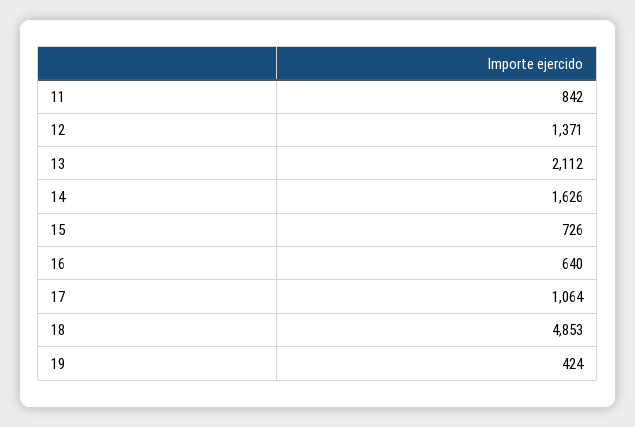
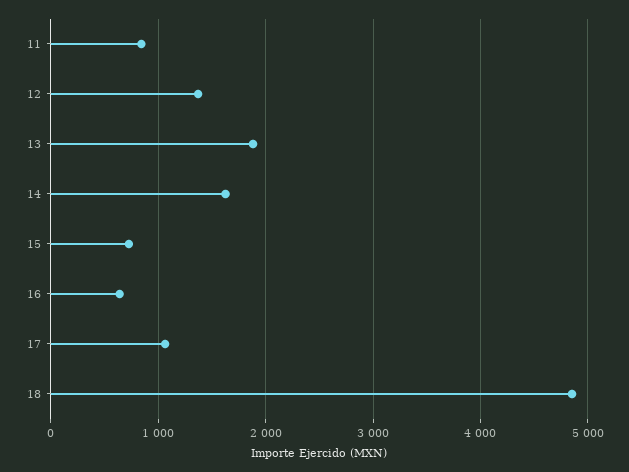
13: 2112 -> 1900
19: 424 -> none

